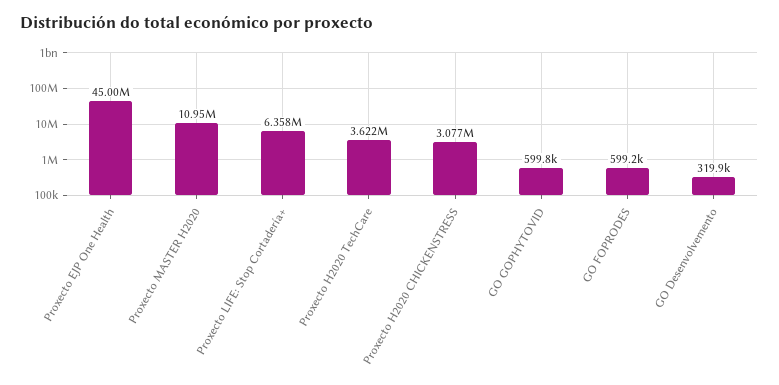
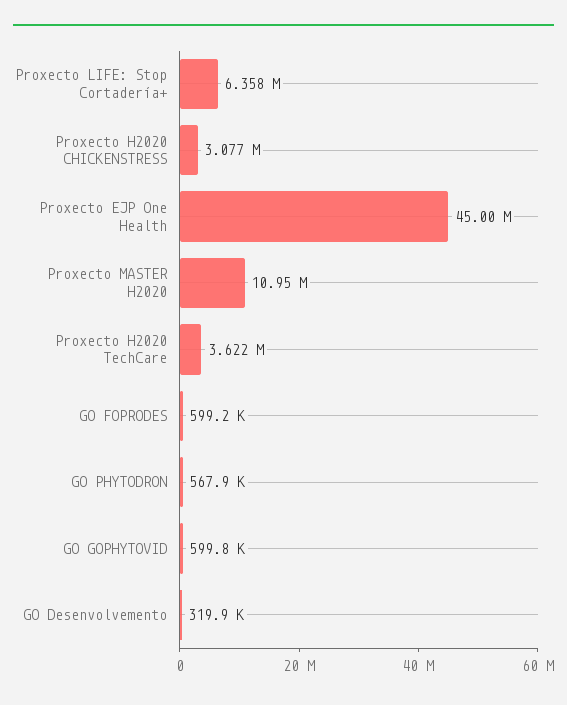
GO PHYTODRON: none -> 567900

